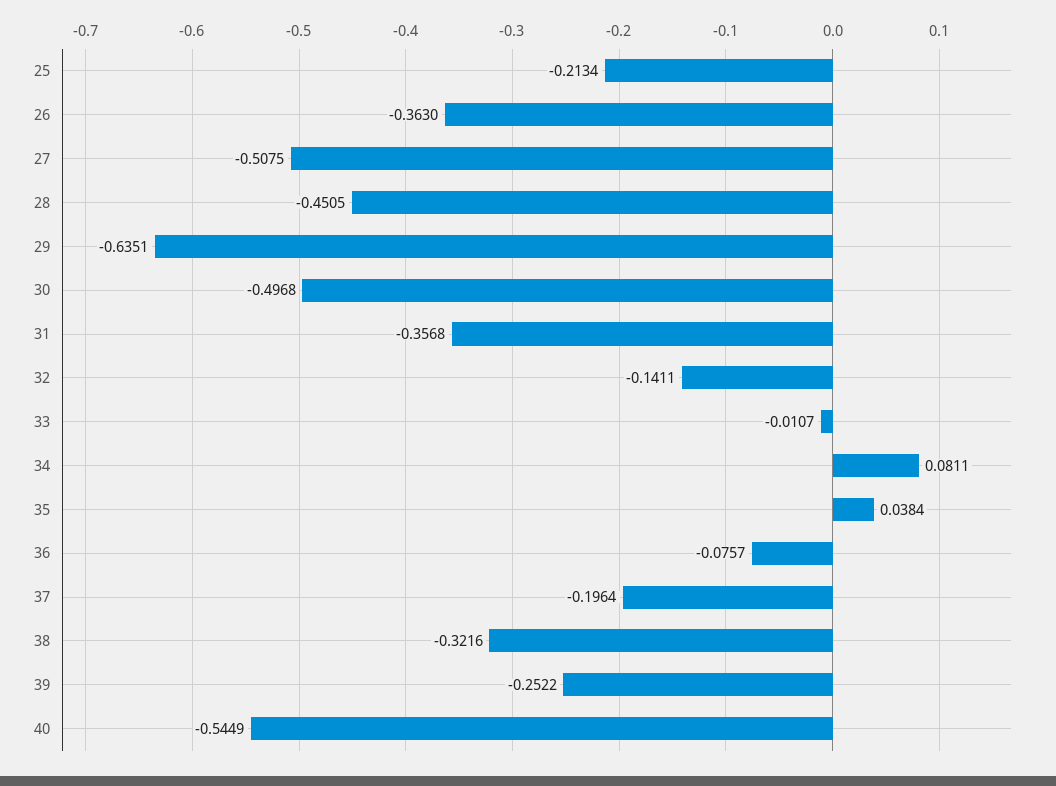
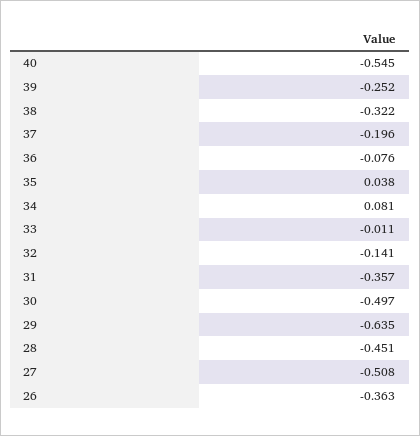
25: -0.2134 -> none

